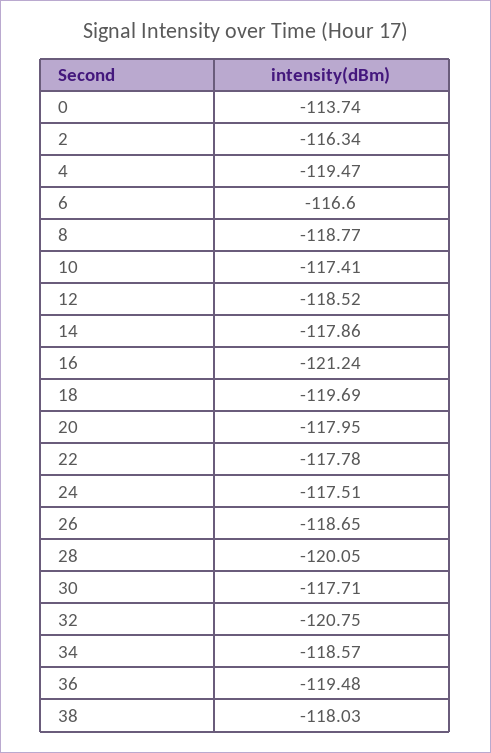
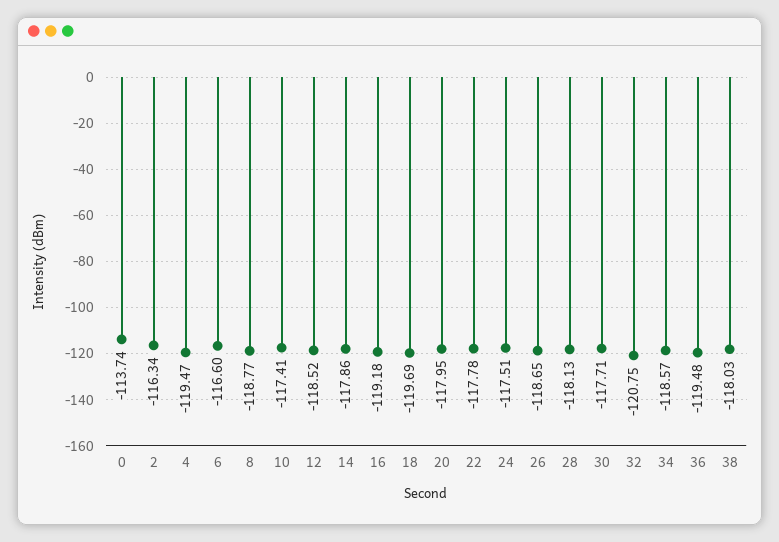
16: -121.24 -> -119.18
28: -120.05 -> -118.13

